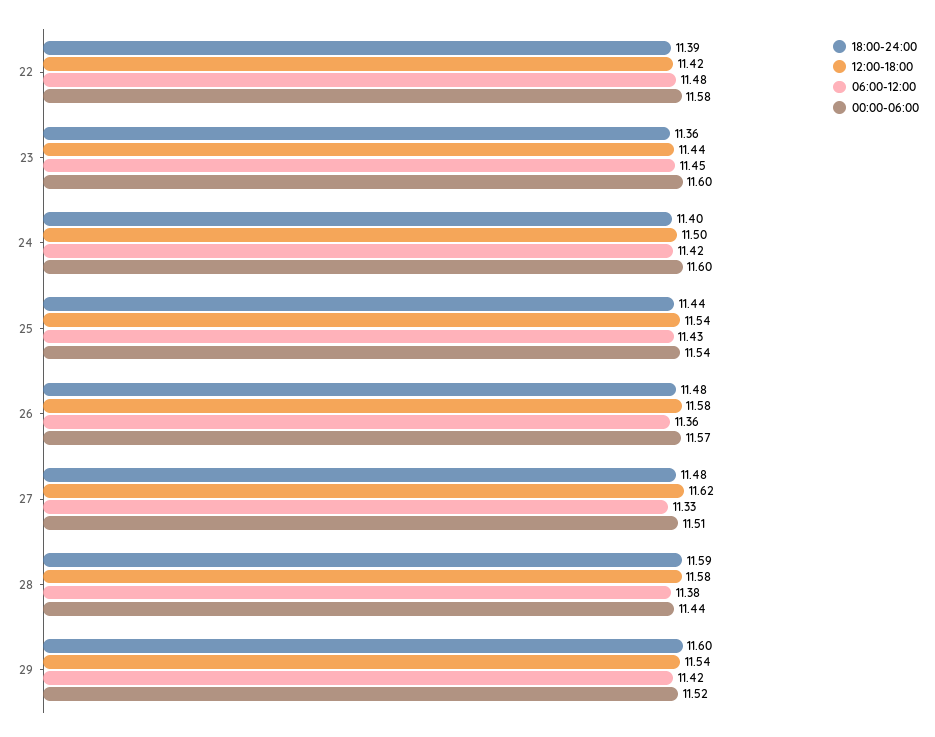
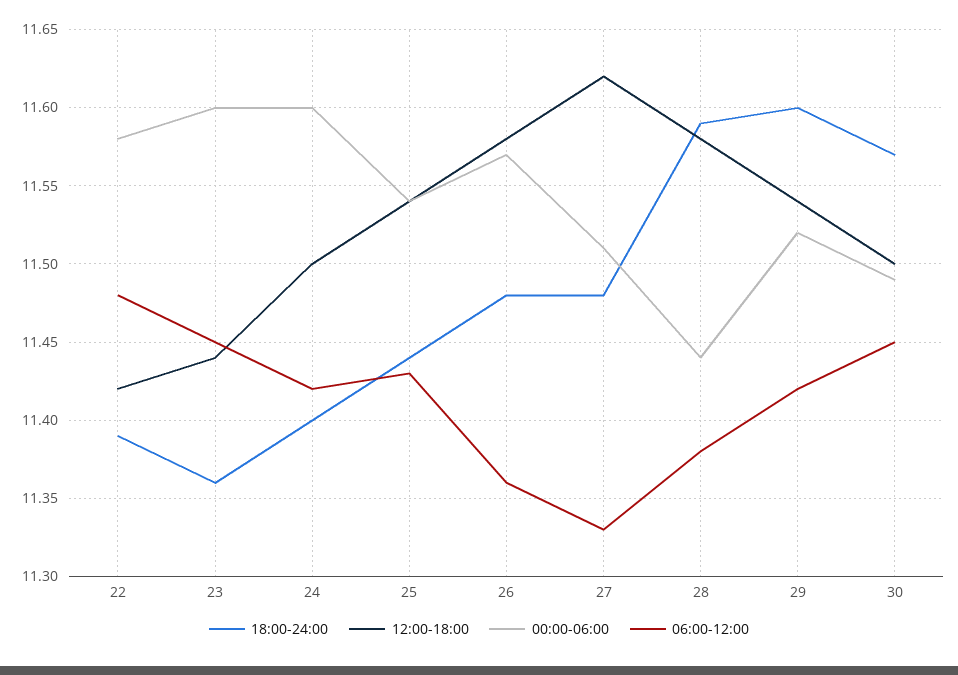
18:00-24:00, 30: none -> 11.57
12:00-18:00, 30: none -> 11.5
00:00-06:00, 30: none -> 11.49
06:00-12:00, 30: none -> 11.45

